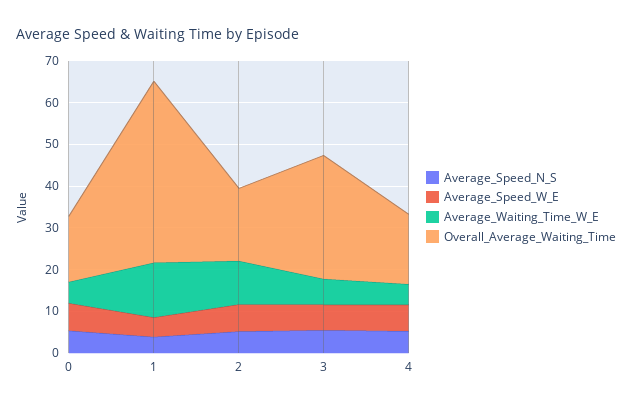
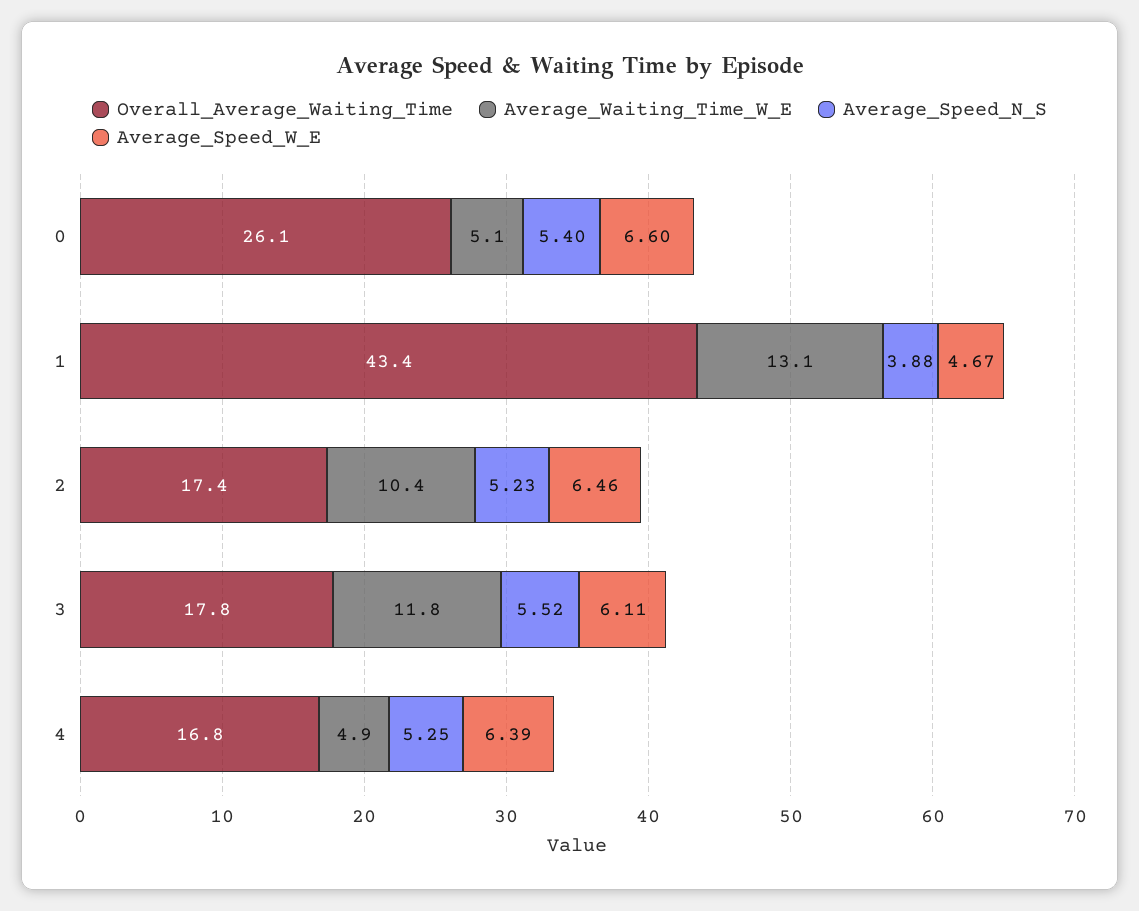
Overall_Average_Waiting_Time, 0: 16 -> 26.1
Average_Waiting_Time_W_E, 3: 6 -> 11.8
Overall_Average_Waiting_Time, 3: 30 -> 17.8

